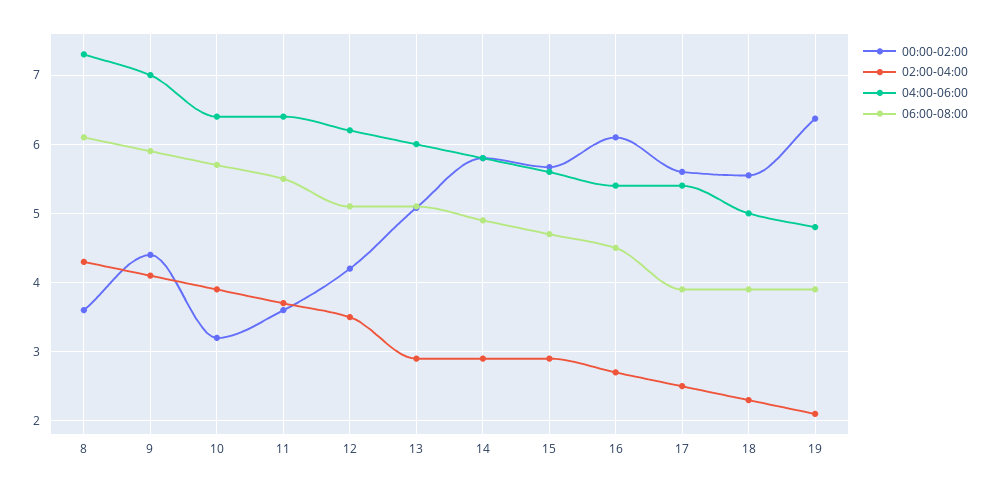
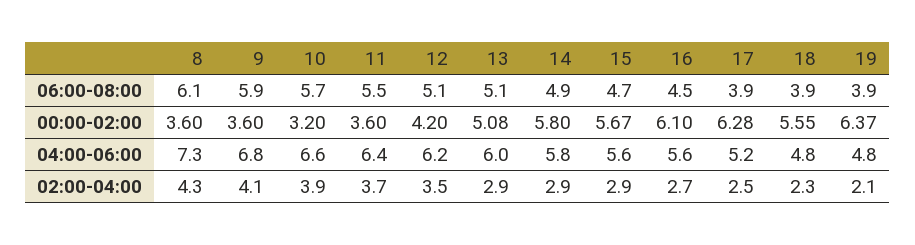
00:00-02:00, 9: 4.4 -> 3.6
04:00-06:00, 9: 7 -> 6.8
04:00-06:00, 10: 6.4 -> 6.6
04:00-06:00, 16: 5.4 -> 5.6
00:00-02:00, 17: 5.6 -> 6.28
04:00-06:00, 17: 5.4 -> 5.2
04:00-06:00, 18: 5 -> 4.8

